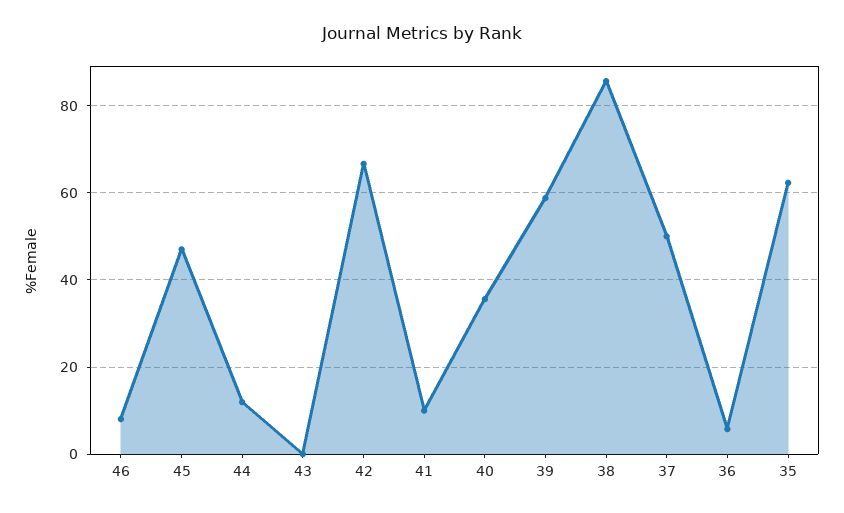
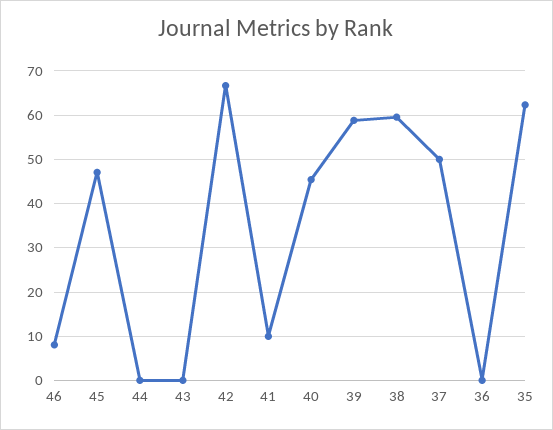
44: 12 -> 0
40: 36 -> 46
38: 86 -> 60
36: 6 -> 0

